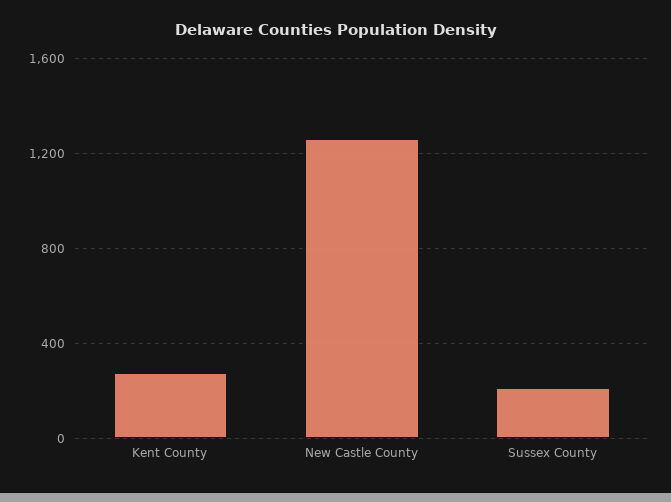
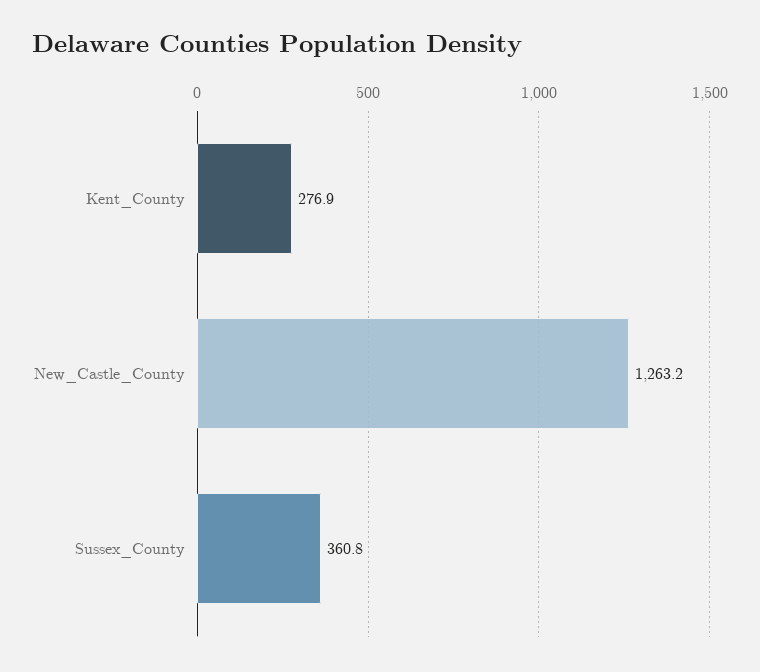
Sussex County: 200 -> 360.8

